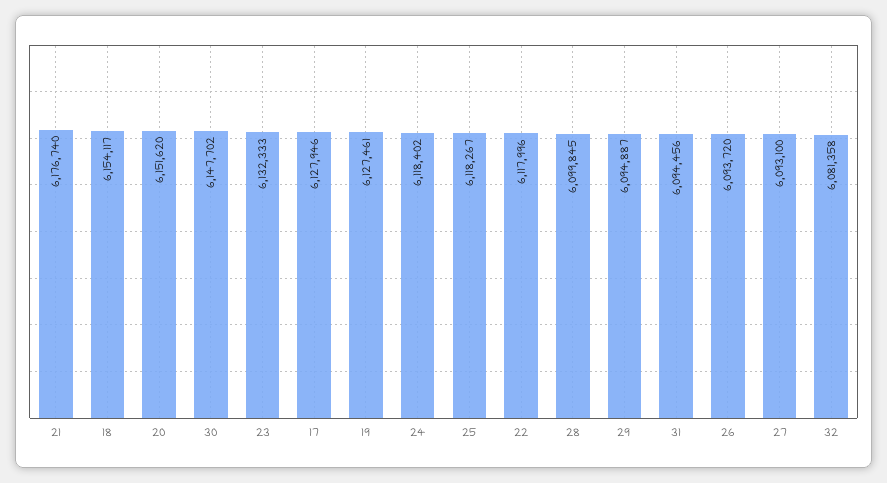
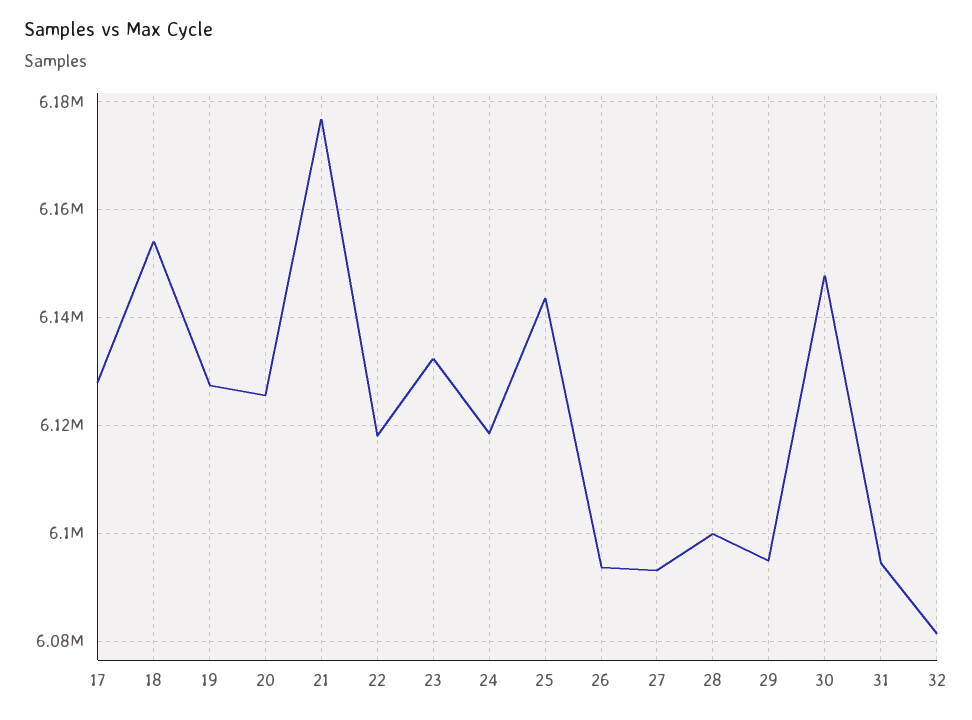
20: 6151620 -> 6126000
25: 6118267 -> 6144000

